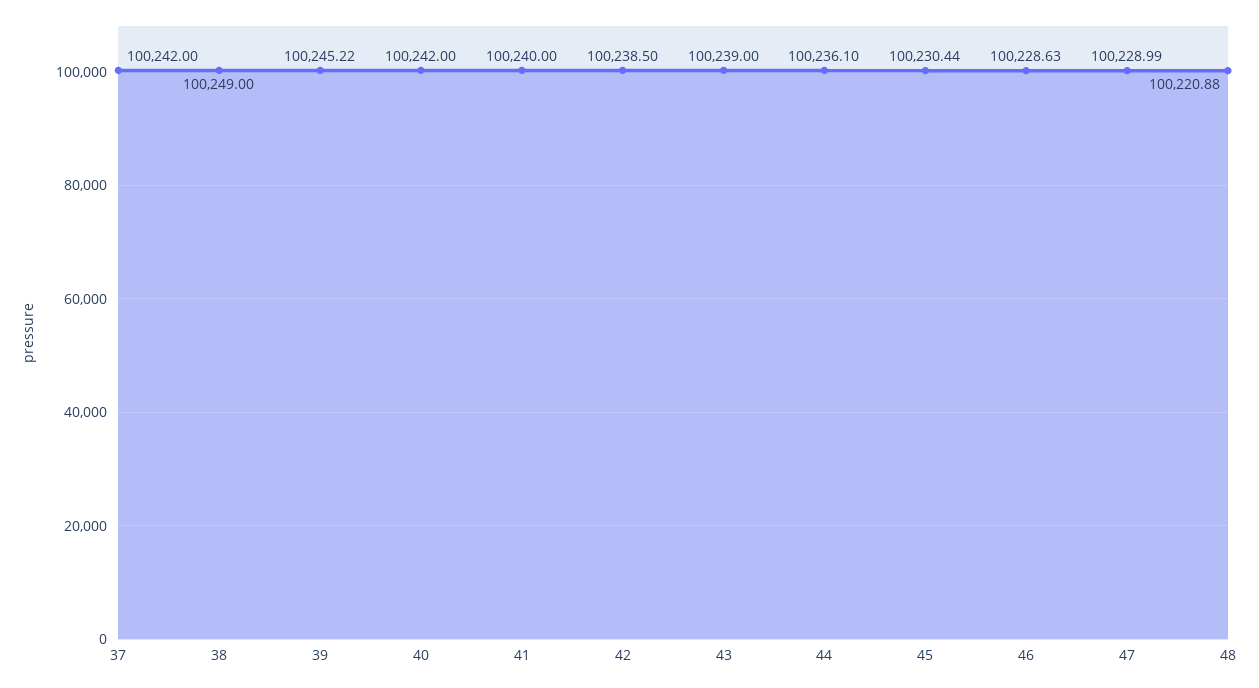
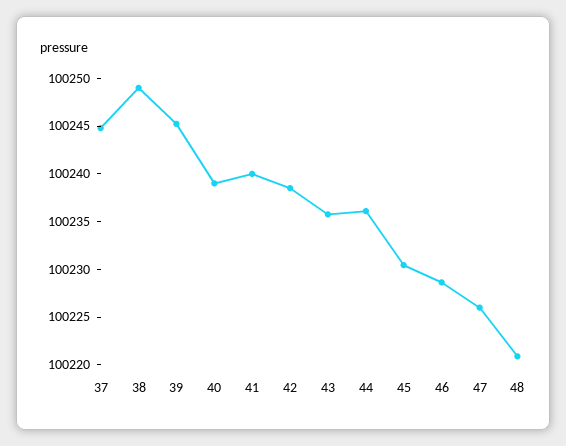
37: 100242 -> 100245
40: 100242 -> 100239
43: 100239 -> 100236
47: 100228.99 -> 100226

